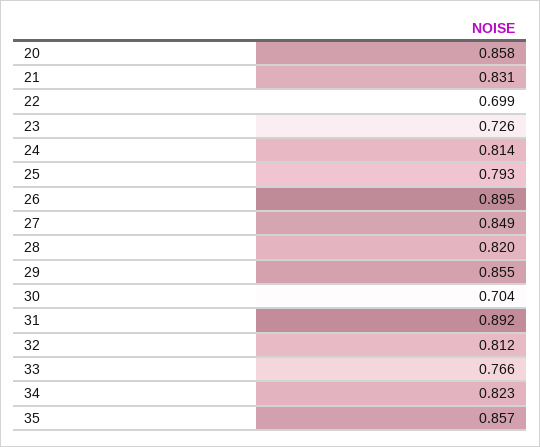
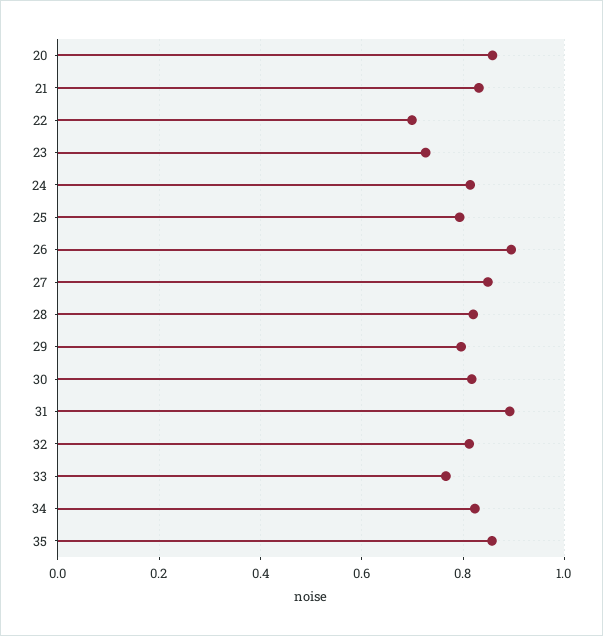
29: 0.855 -> 0.8
30: 0.704 -> 0.82

